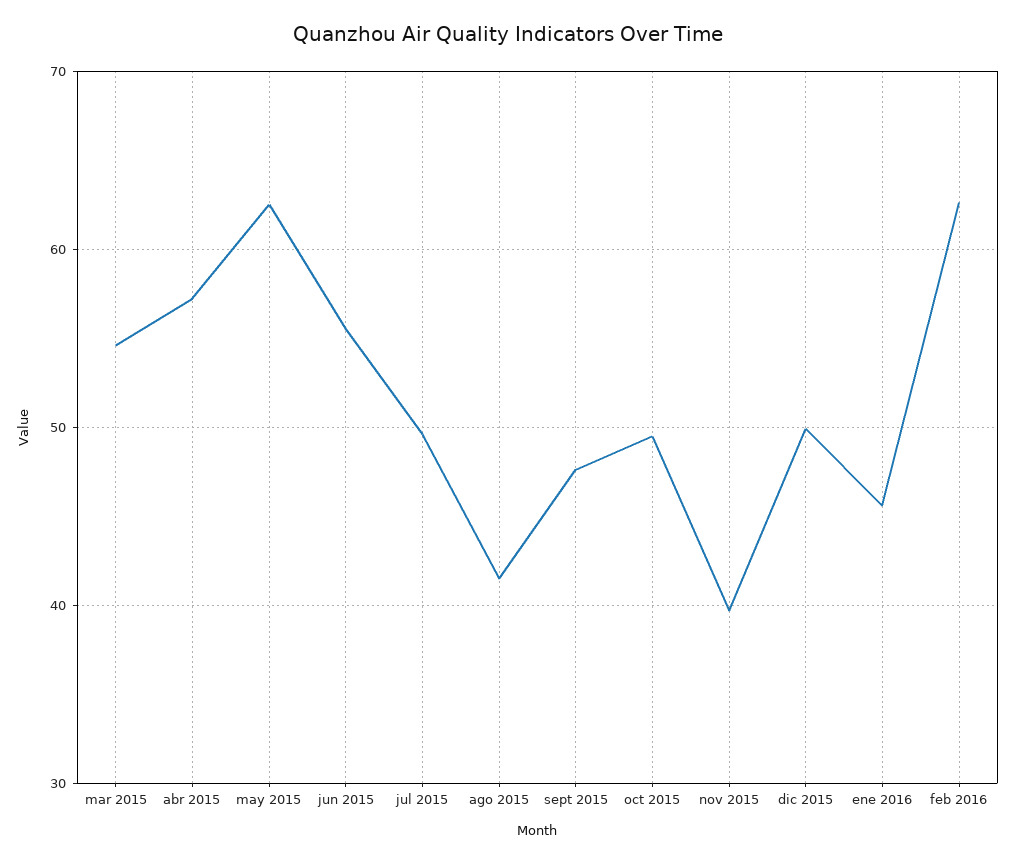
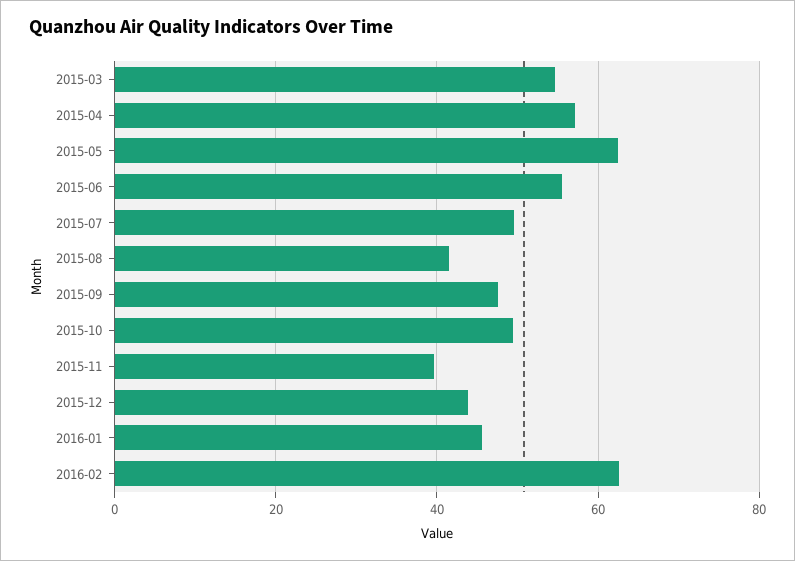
dic 2015: 50 -> 44

